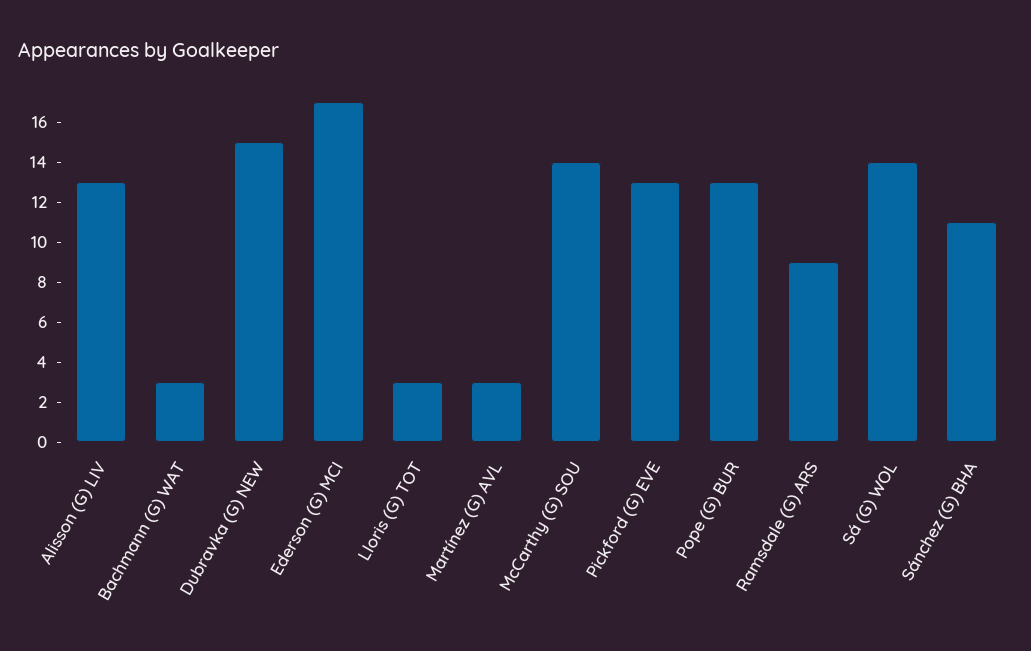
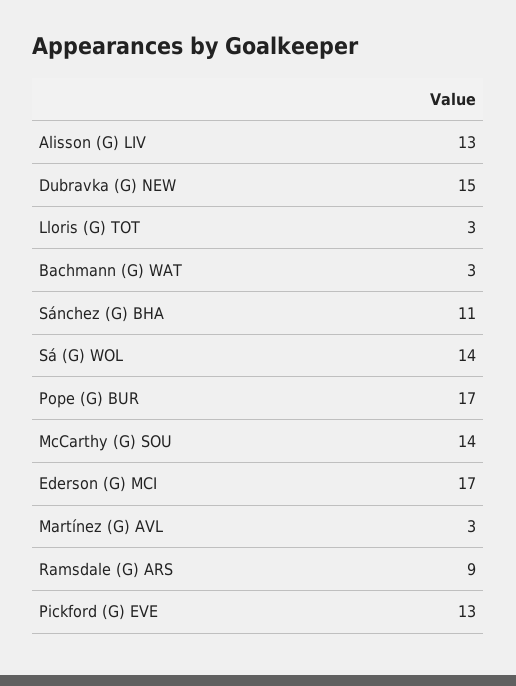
Pope (G) BUR: 13 -> 17

